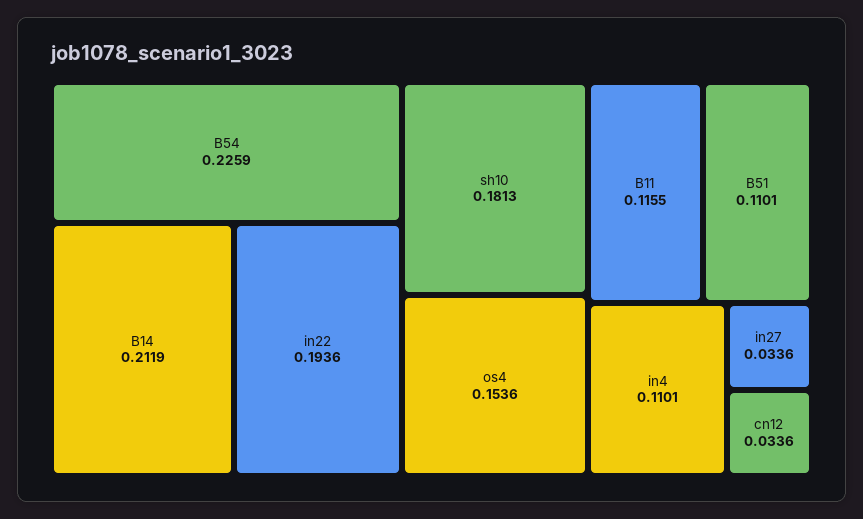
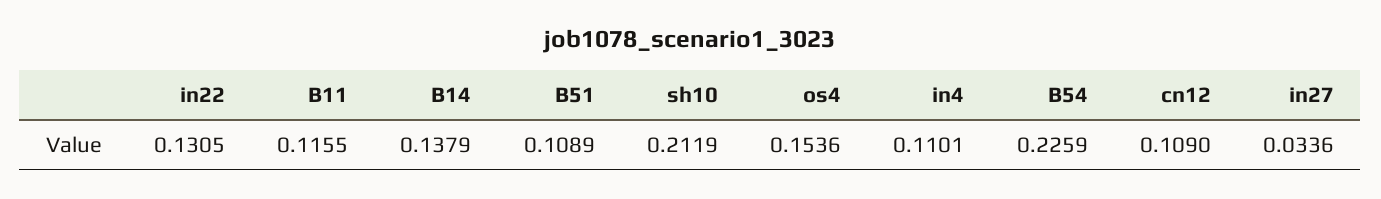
B14: 0.2119 -> 0.1379
in22: 0.1936 -> 0.1305
sh10: 0.1813 -> 0.2119
B51: 0.1101 -> 0.1089
cn12: 0.0336 -> 0.109

